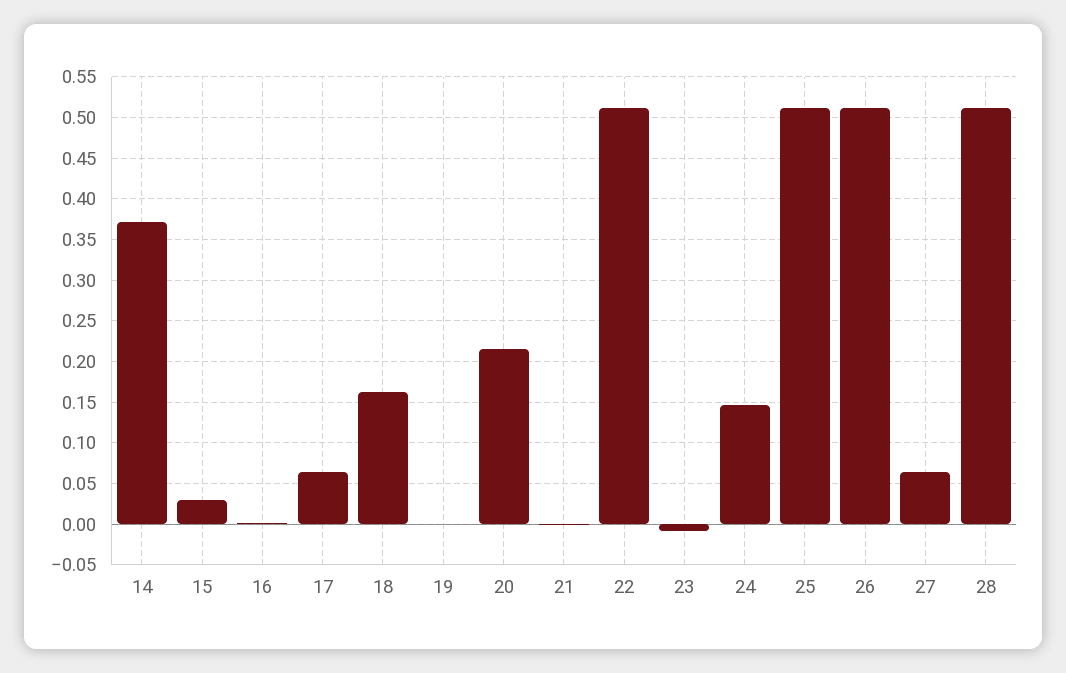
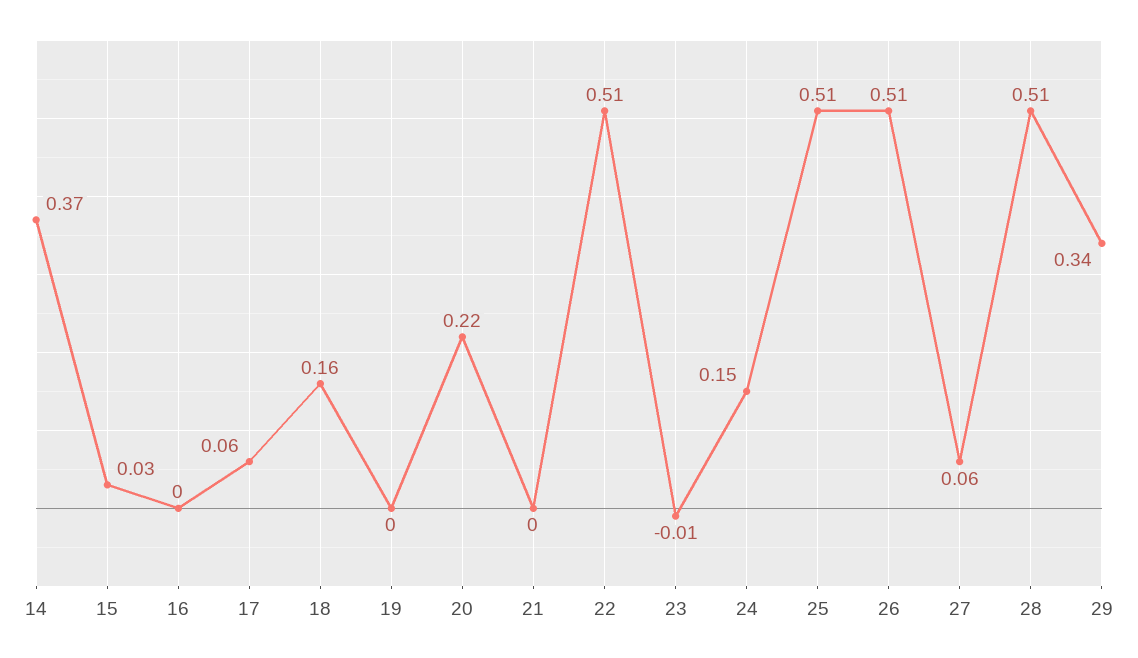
29: none -> 0.34

